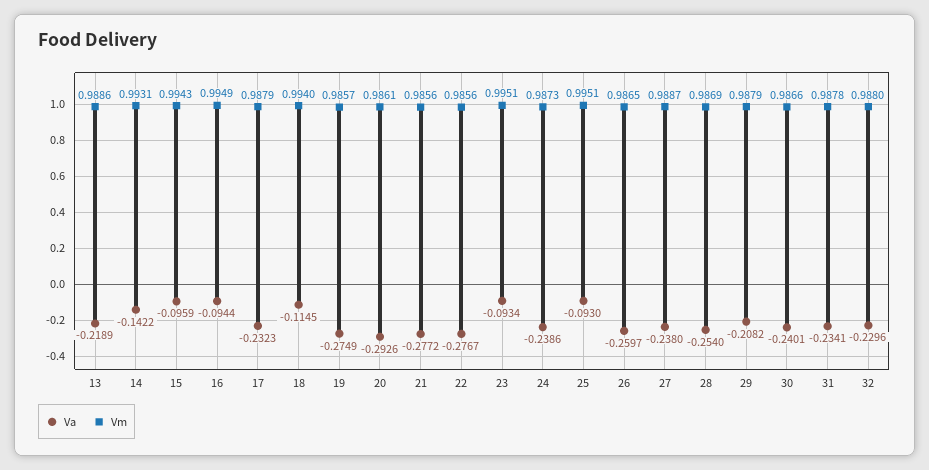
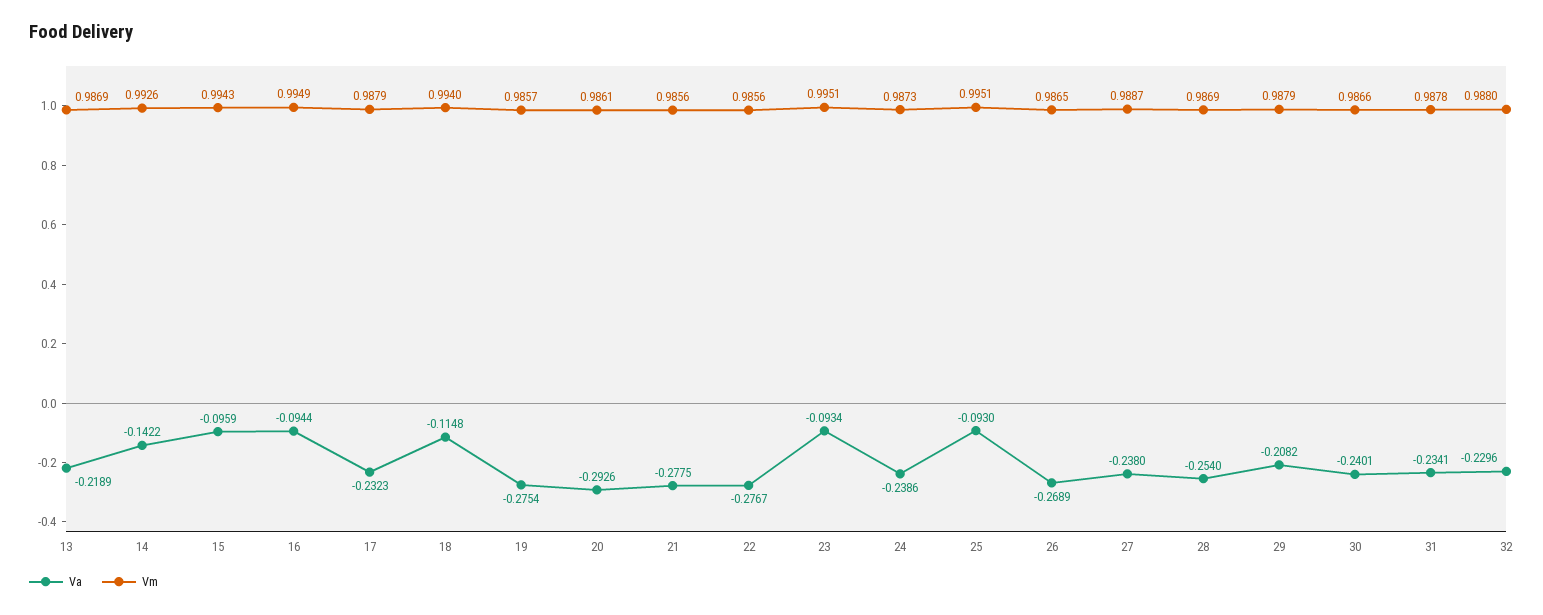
Vm, 13: 0.9886 -> 0.9869
Vm, 14: 0.9931 -> 0.9926
Va, 18: -0.1145 -> -0.1148
Va, 19: -0.2749 -> -0.2754
Va, 21: -0.2772 -> -0.2775
Va, 26: -0.2597 -> -0.2689

